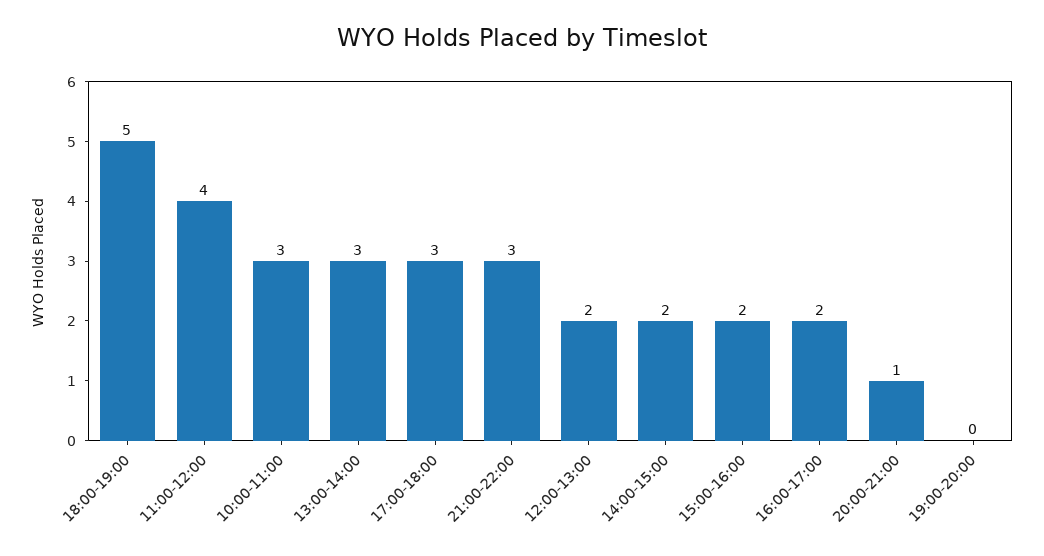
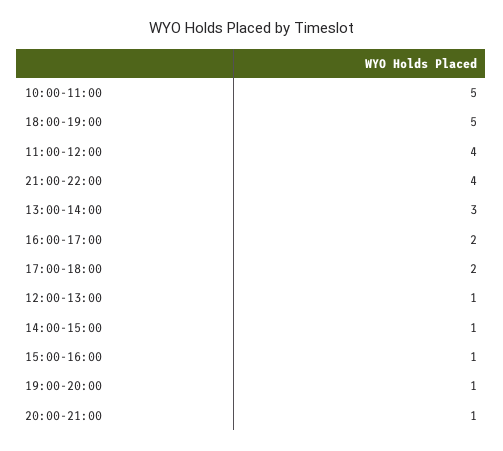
10:00-11:00: 3 -> 5
17:00-18:00: 3 -> 2
21:00-22:00: 3 -> 4
12:00-13:00: 2 -> 1
14:00-15:00: 2 -> 1
15:00-16:00: 2 -> 1
19:00-20:00: 0 -> 1

